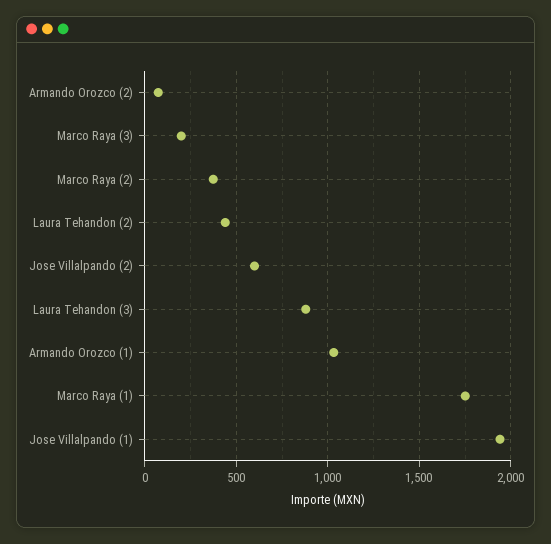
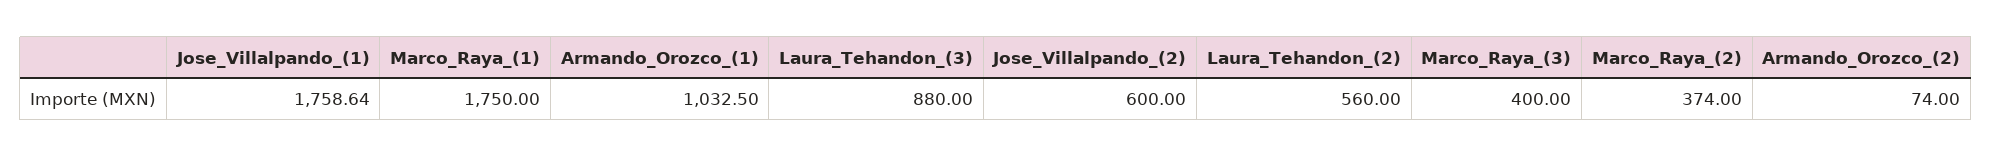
Marco Raya (3): 200 -> 400
Laura Tehandon (2): 450 -> 560
Jose Villalpando (1): 1950 -> 1758.64

